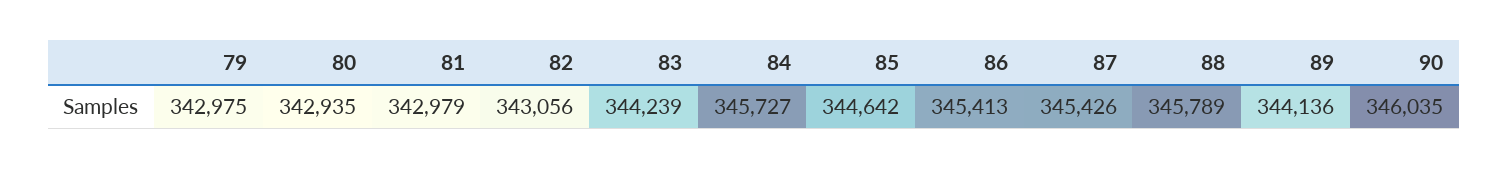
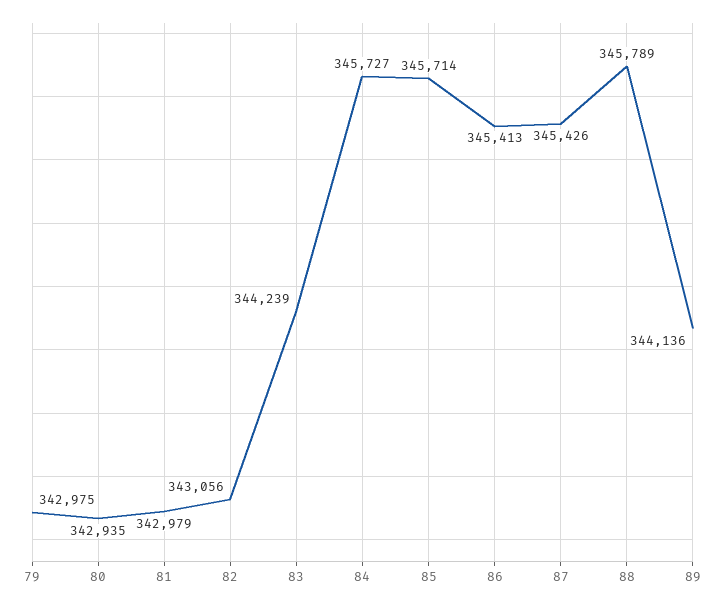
85: 344642 -> 345714
90: 346035 -> none

